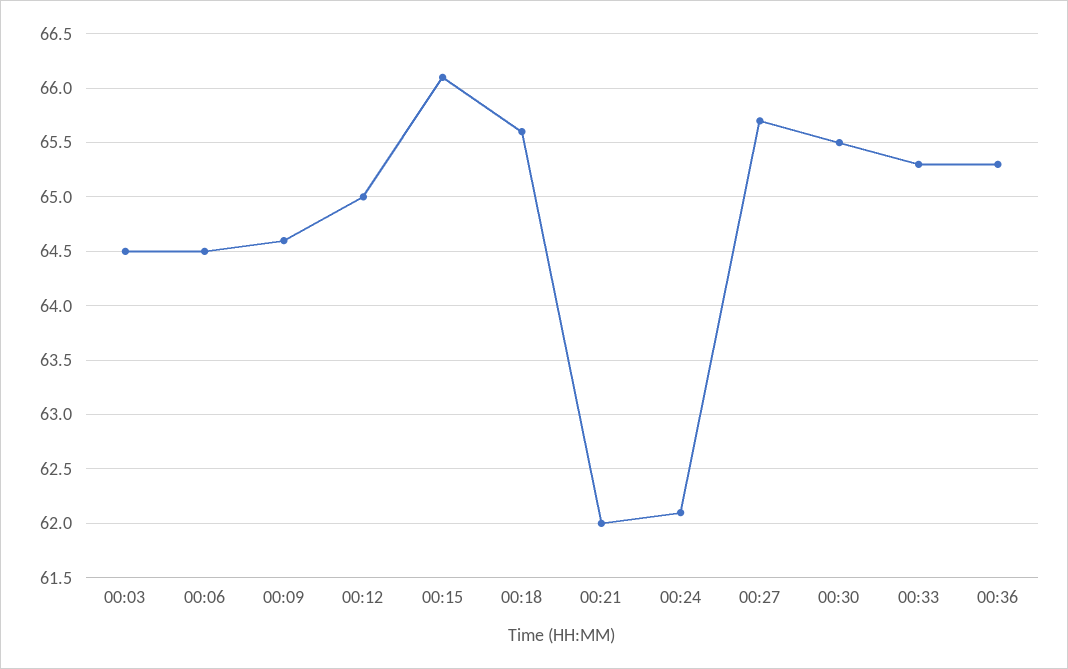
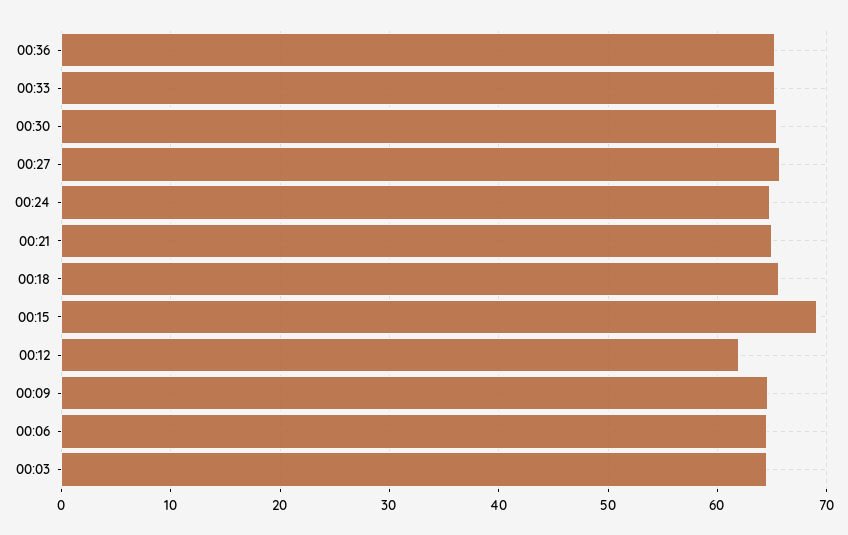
00:12: 65 -> 62
00:15: 66.1 -> 69
00:21: 62 -> 65
00:24: 62.1 -> 65

